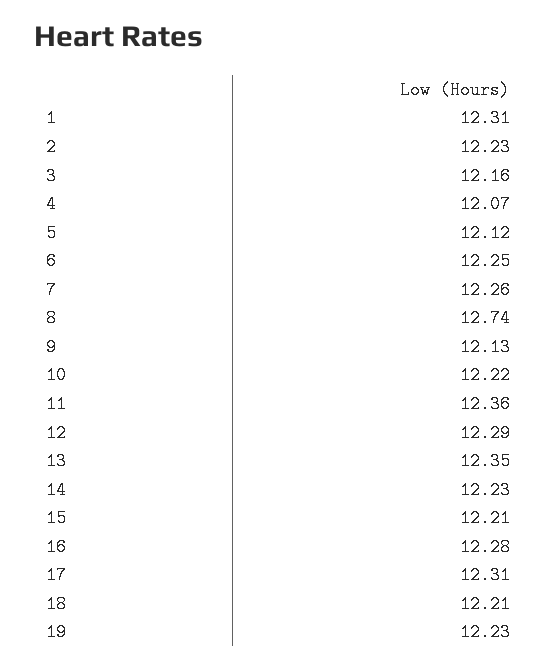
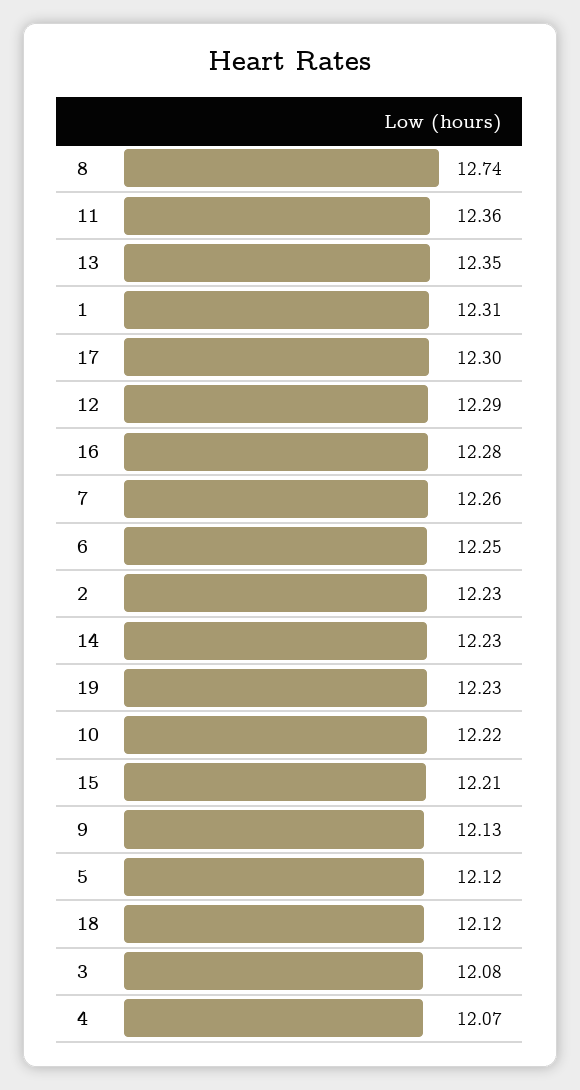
3: 12.16 -> 12.08
17: 12.31 -> 12.3
18: 12.21 -> 12.12

